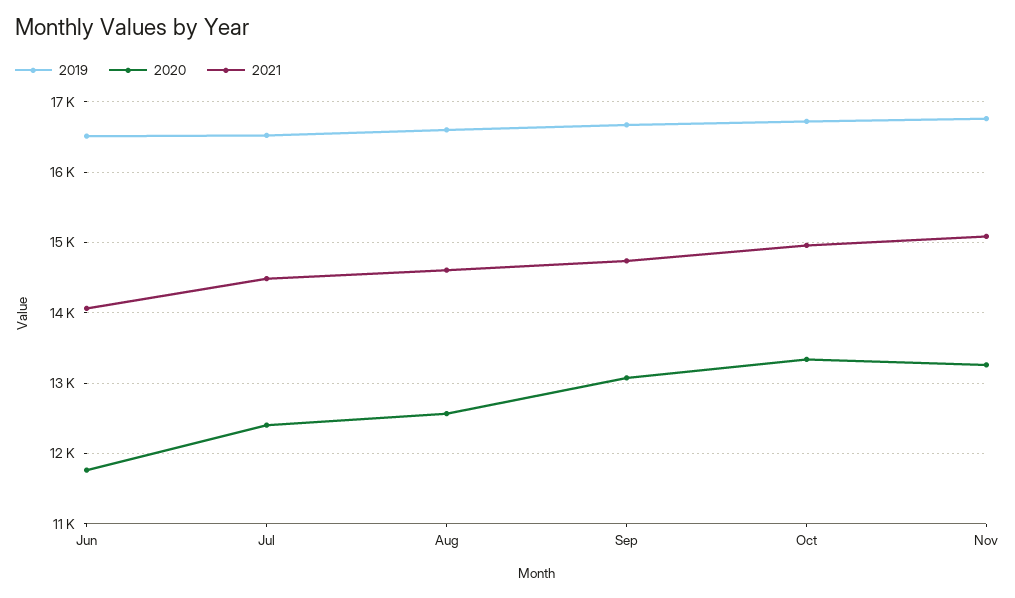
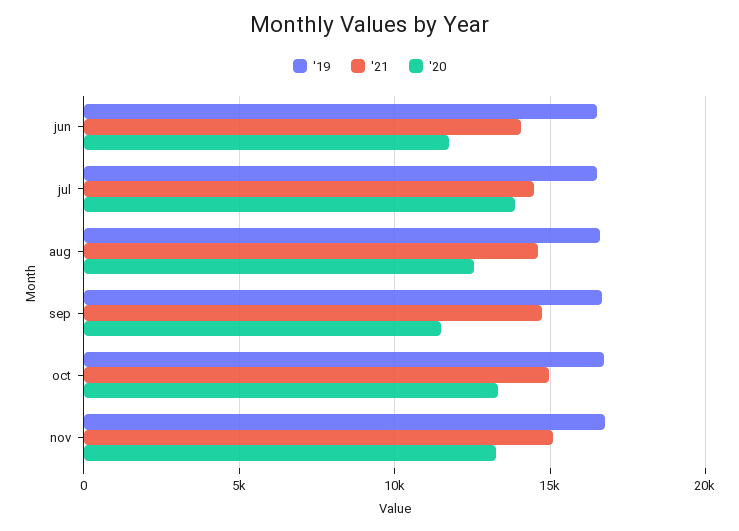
2020, Jul: 12400 -> 14000
2020, Sep: 13100 -> 11500

